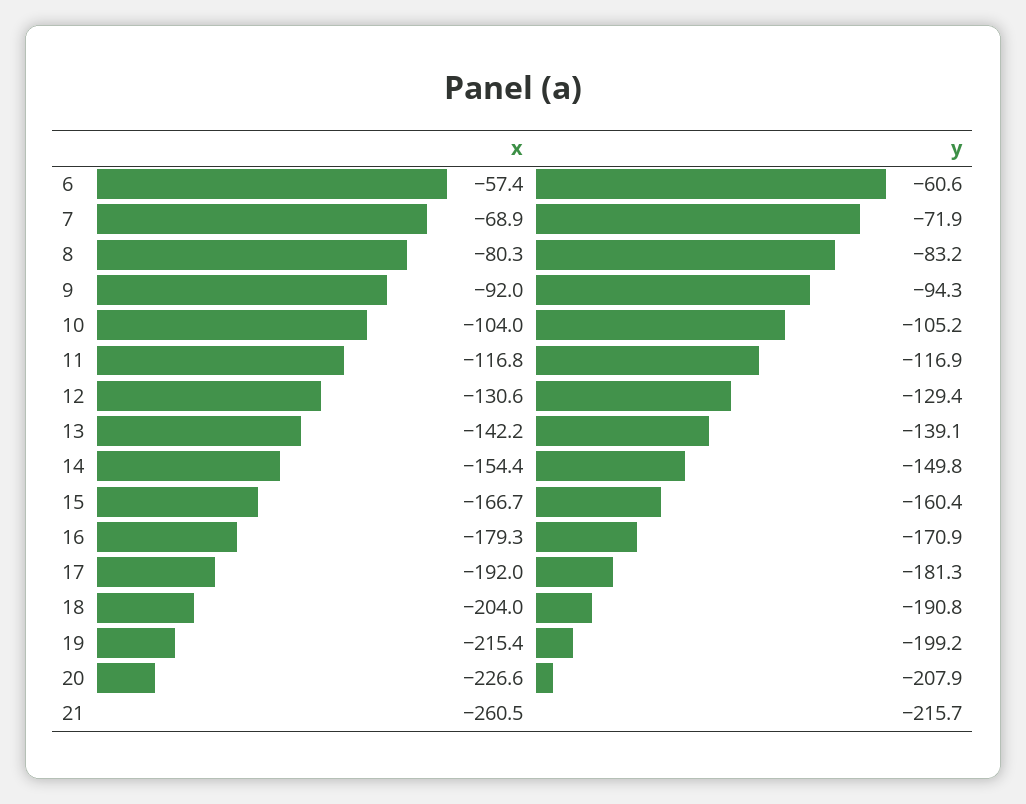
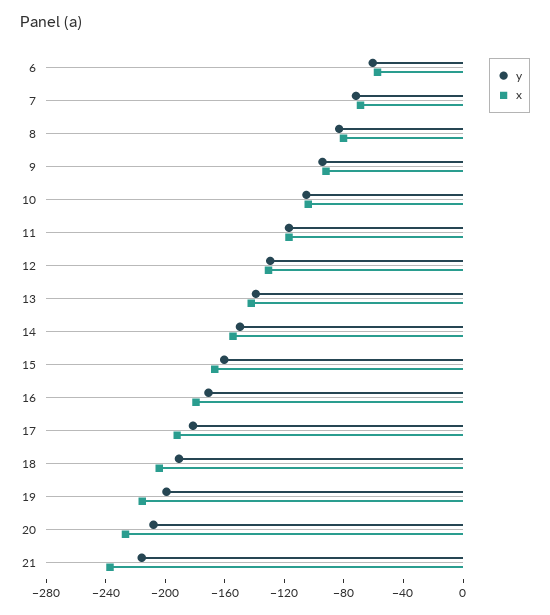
x, 21: -260.5 -> -240

